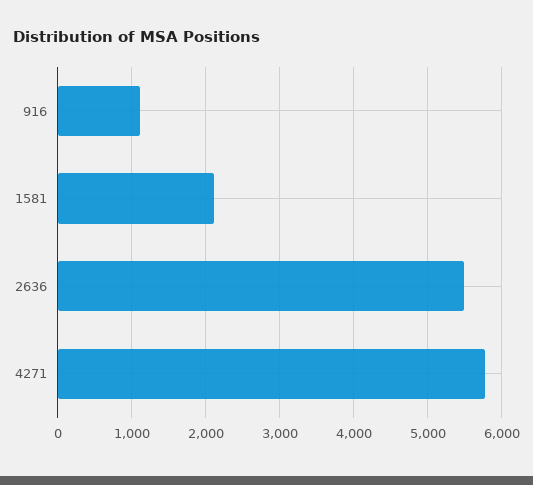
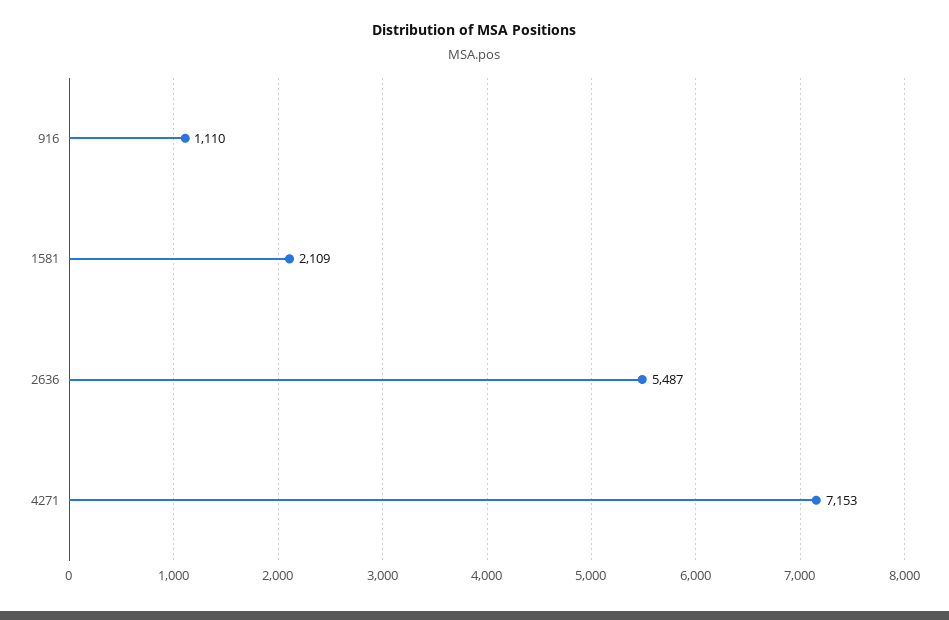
4271: 5800 -> 7153

